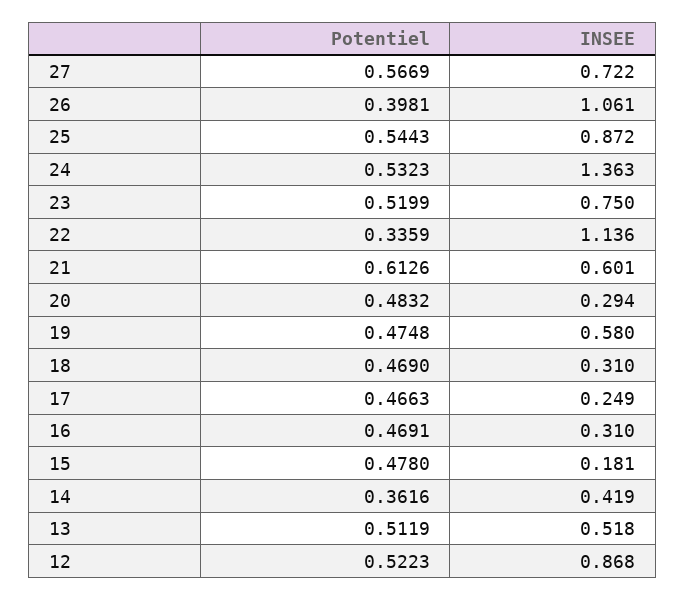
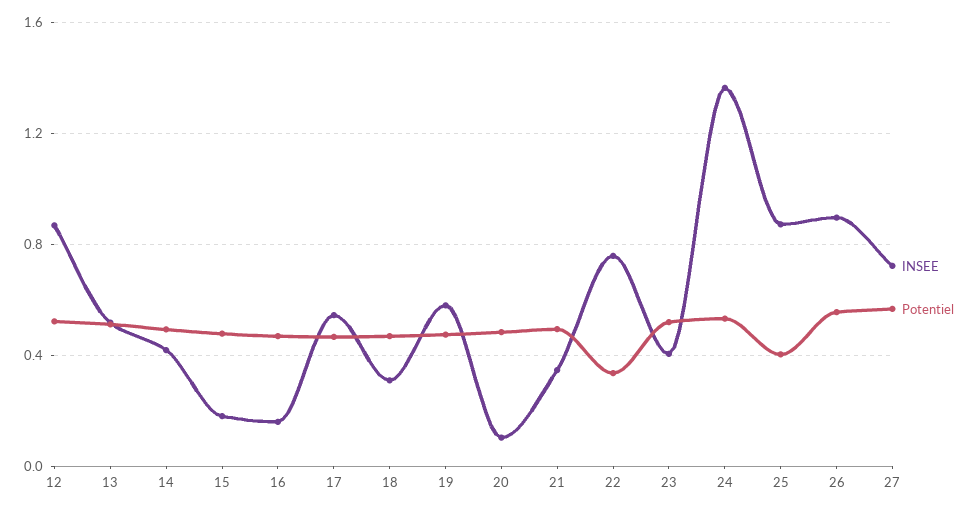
Potentiel, 26: 0.3981 -> 0.55
INSEE, 26: 1.061 -> 0.9
Potentiel, 25: 0.5443 -> 0.4
INSEE, 23: 0.75 -> 0.4
INSEE, 22: 1.136 -> 0.75
Potentiel, 21: 0.6126 -> 0.5
INSEE, 21: 0.601 -> 0.35
INSEE, 20: 0.294 -> 0.1
INSEE, 17: 0.249 -> 0.55
INSEE, 16: 0.31 -> 0.15
Potentiel, 14: 0.3616 -> 0.5

